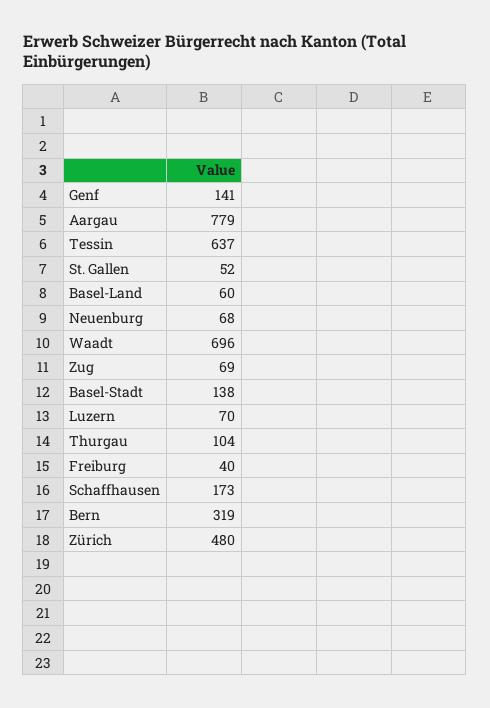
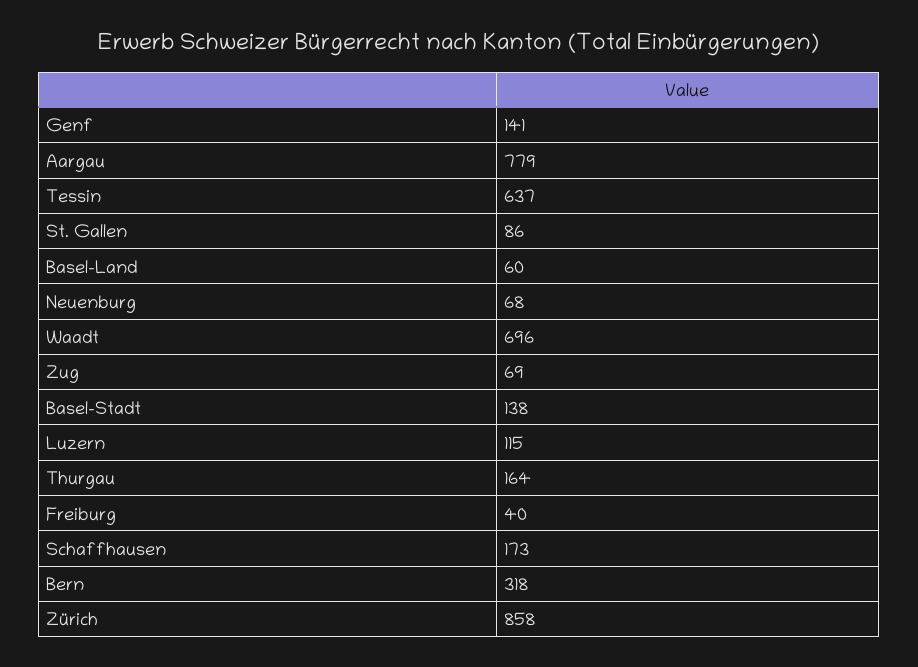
St. Gallen: 52 -> 86
Luzern: 70 -> 115
Thurgau: 104 -> 164
Bern: 319 -> 318
Zürich: 480 -> 858

